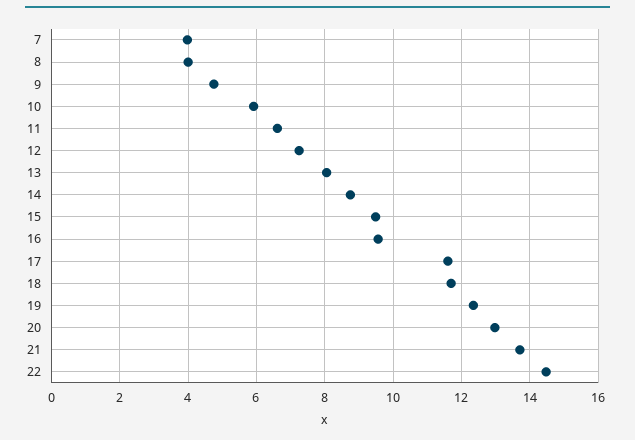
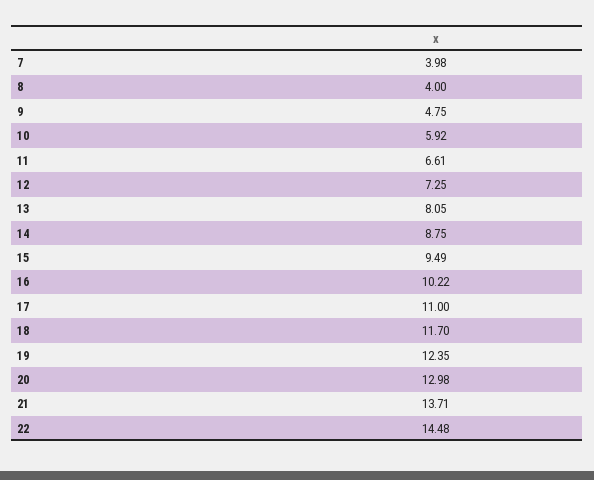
16: 9.6 -> 10.22
17: 11.6 -> 11

